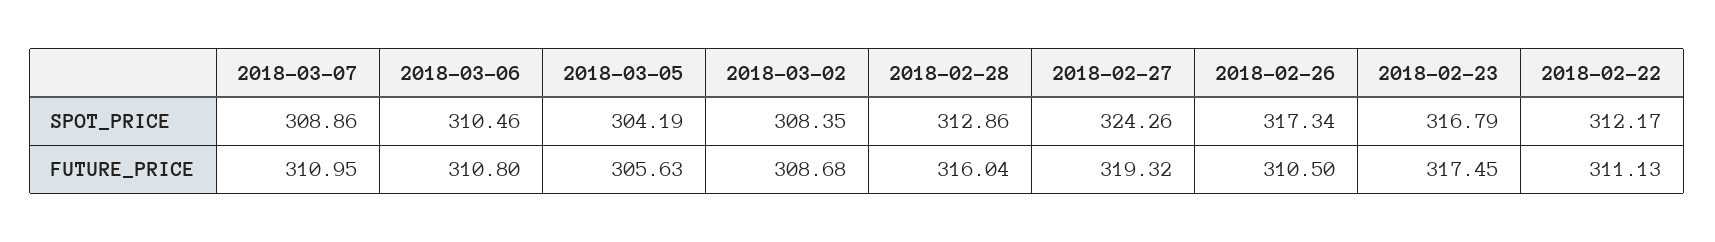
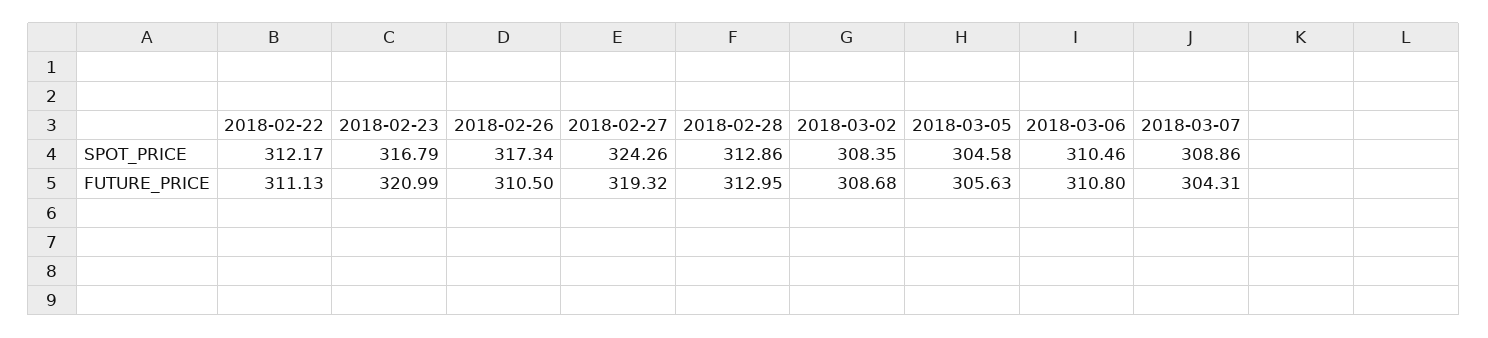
2018-03-05, SPOT_PRICE: 304.19 -> 304.58
2018-03-07, FUTURE_PRICE: 310.95 -> 304.31
2018-02-28, FUTURE_PRICE: 316.04 -> 312.95
2018-02-23, FUTURE_PRICE: 317.45 -> 320.99

